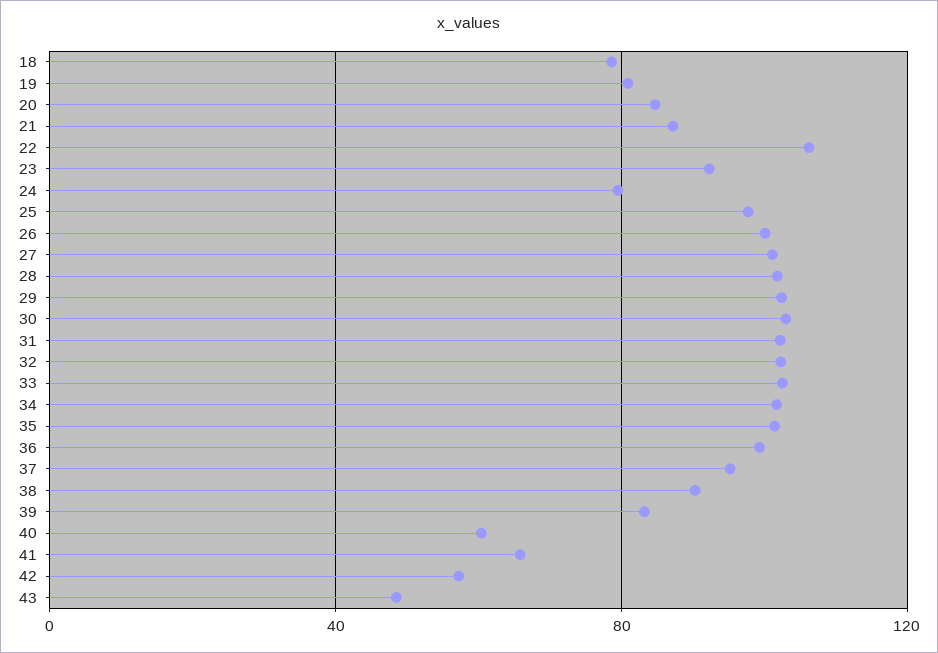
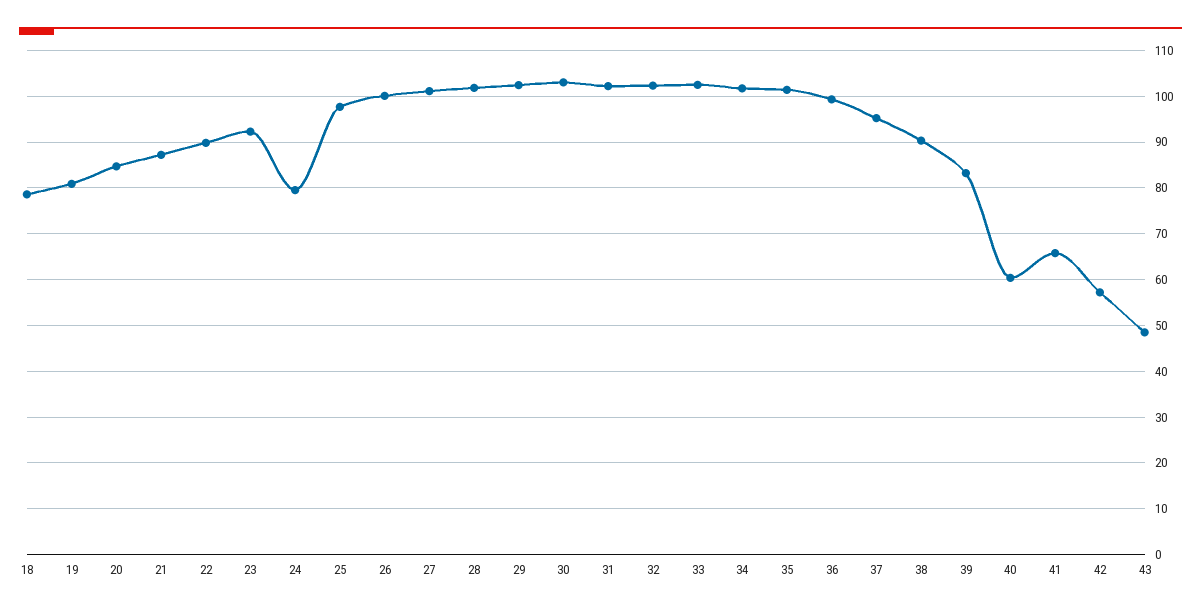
22: 105 -> 90

